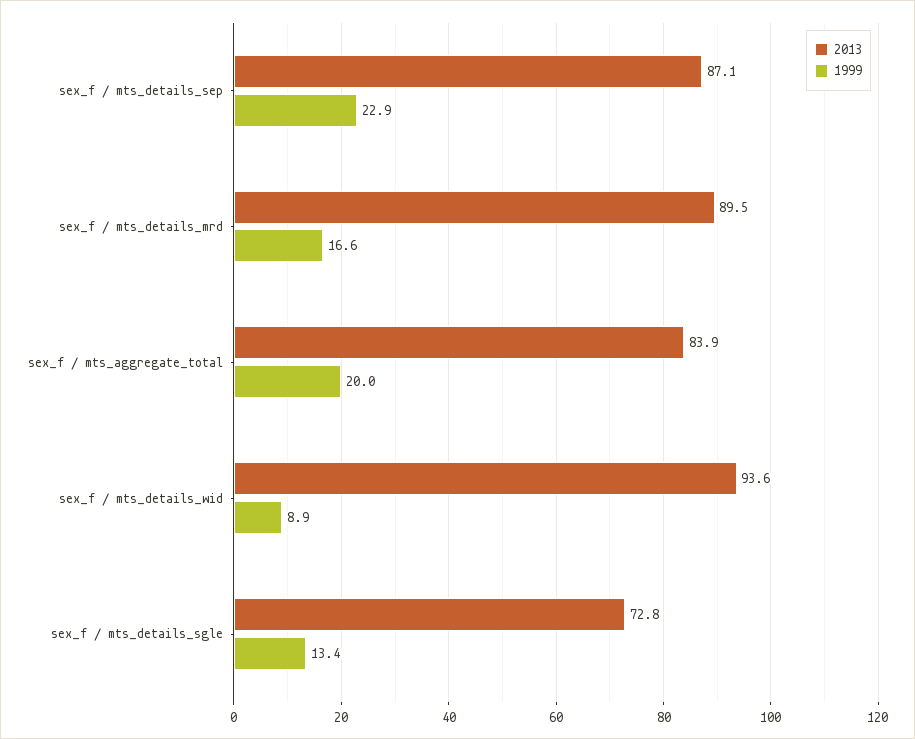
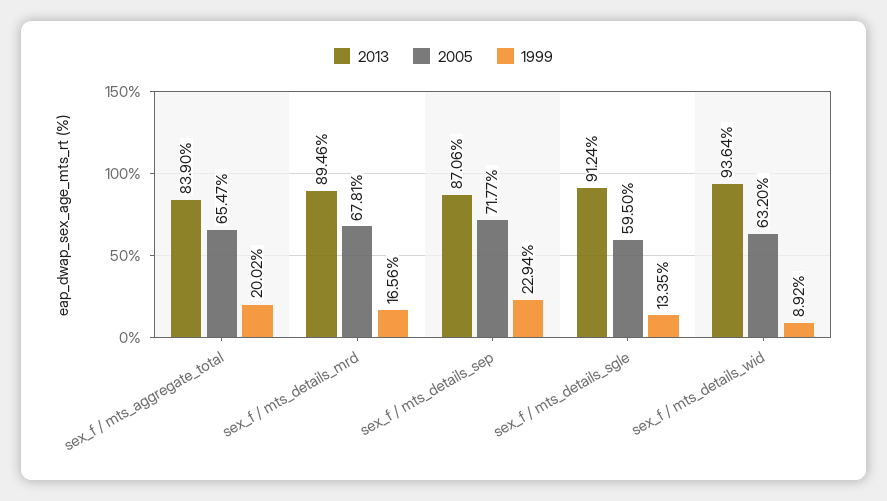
2013, sex_f / mts_details_sgle: 72.8 -> 91.24
2005, sex_f / mts_aggregate_total: none -> 65.47
2005, sex_f / mts_details_mrd: none -> 67.81
2005, sex_f / mts_details_sep: none -> 71.77
2005, sex_f / mts_details_sgle: none -> 59.5
2005, sex_f / mts_details_wid: none -> 63.2

